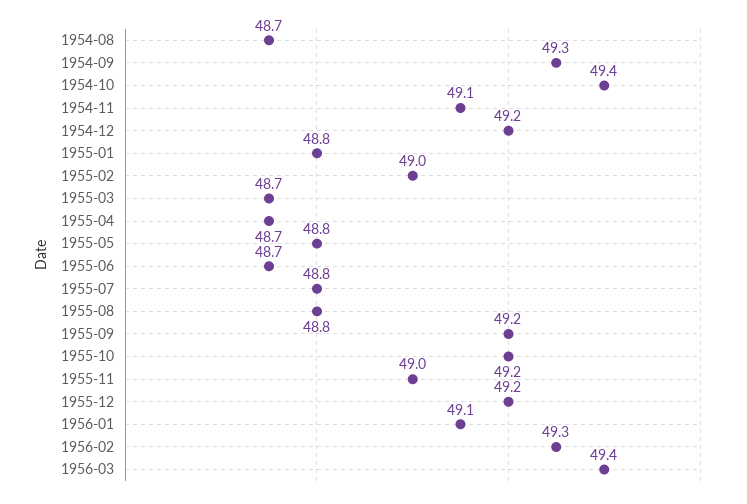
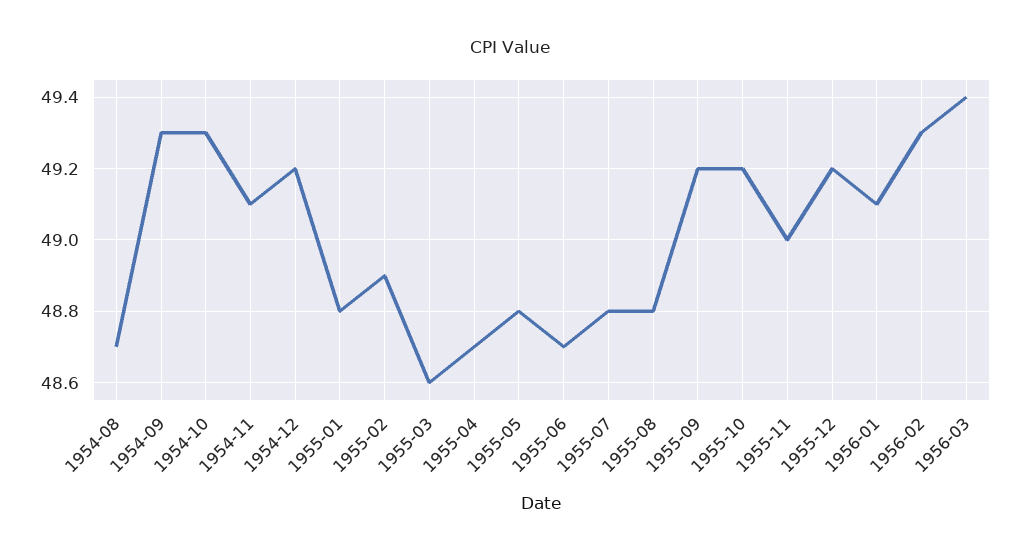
1954-10: 49.4 -> 49.3
1955-02: 49 -> 48.9
1955-03: 48.7 -> 48.6

